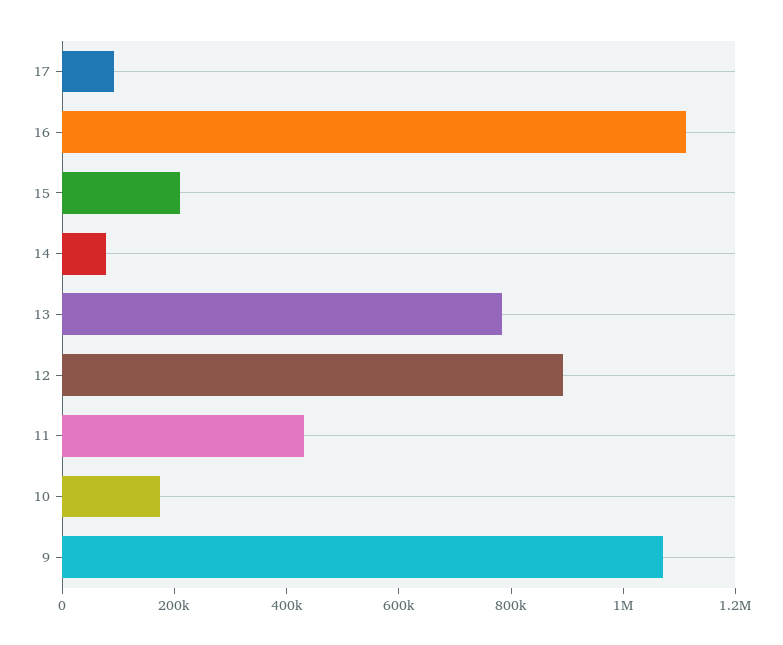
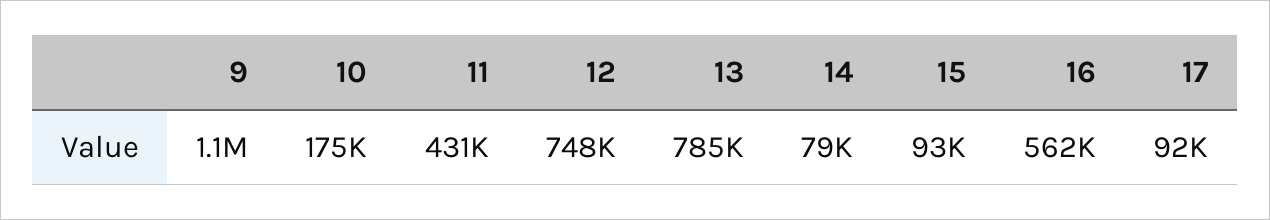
16: 1100000 -> 562000
15: 200000 -> 93000
12: 900000 -> 748000

